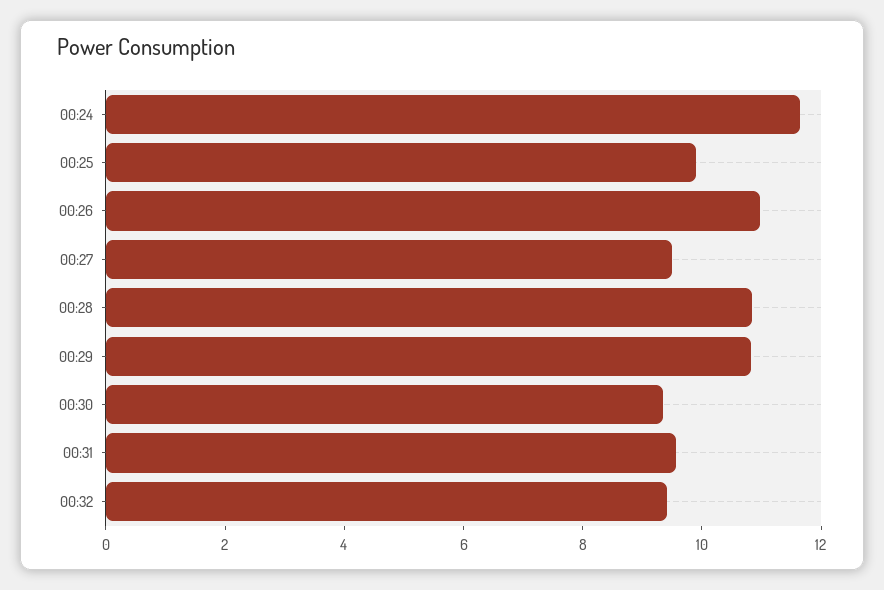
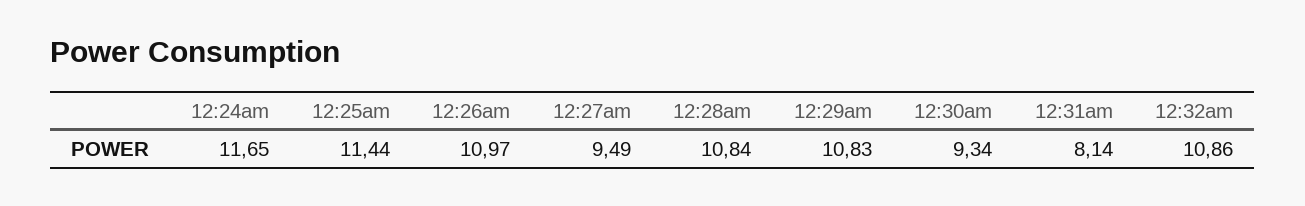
00:25: 10 -> 11.44
00:31: 9.5 -> 8.14
00:32: 9.5 -> 10.86

